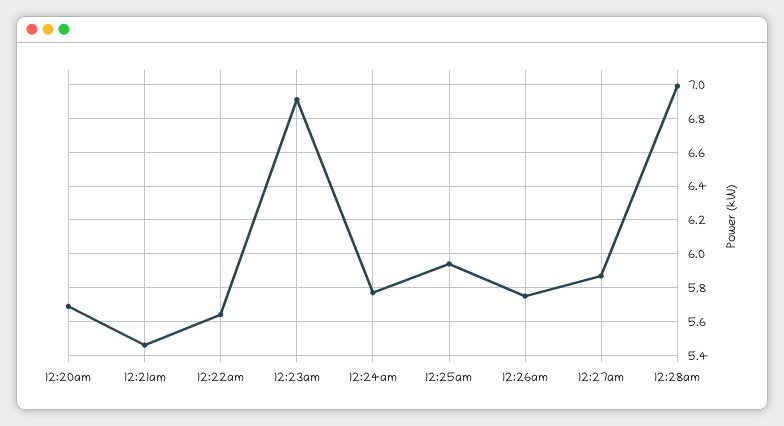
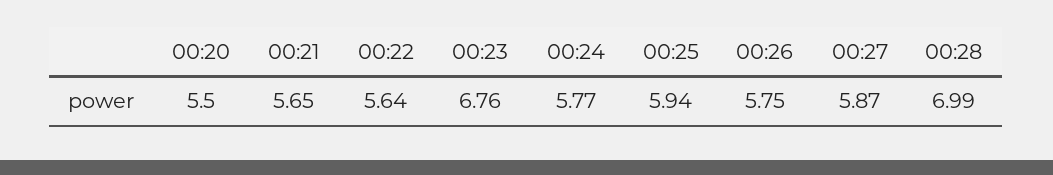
12:20am: 5.7 -> 5.5
12:21am: 5.45 -> 5.65
12:23am: 6.9 -> 6.76

